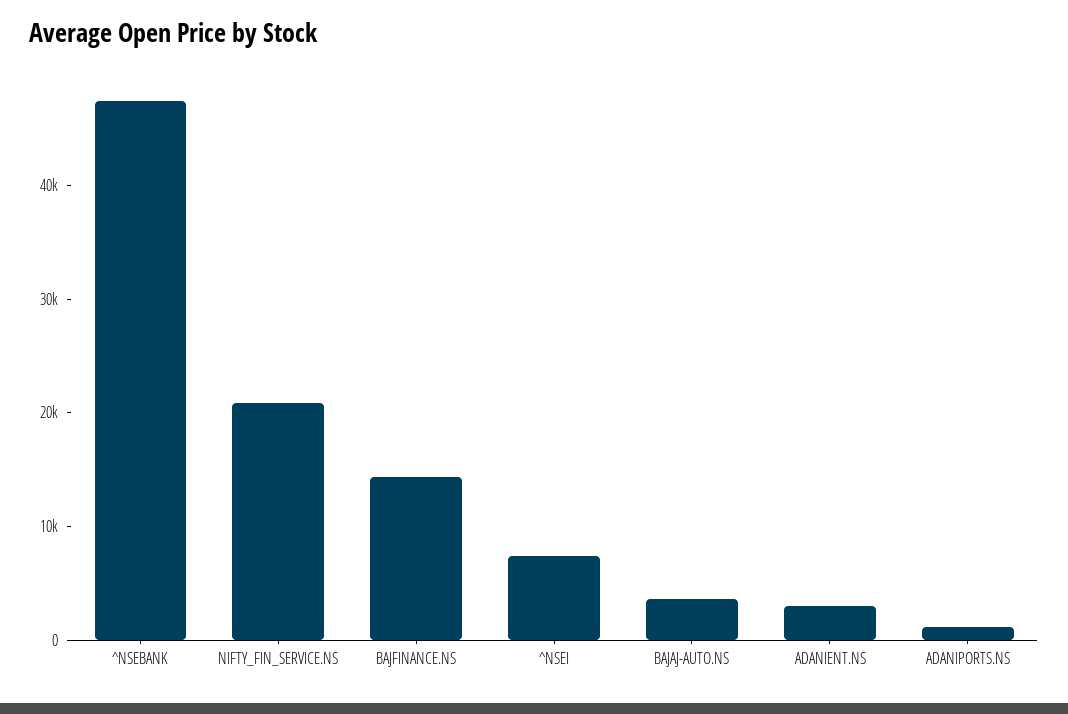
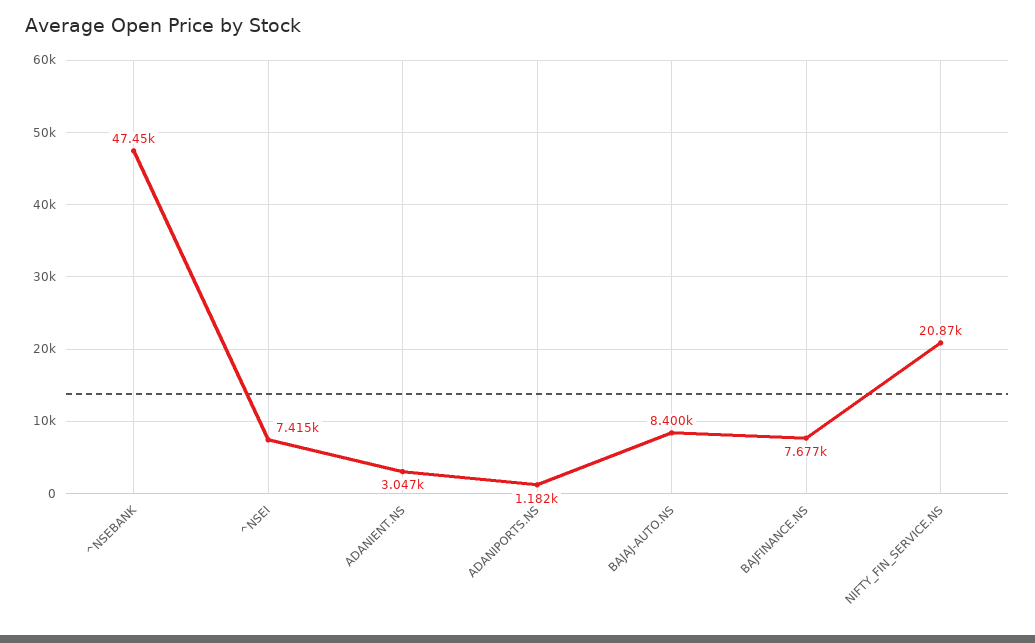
BAJFINANCE.NS: 14000 -> 7677
BAJAJ-AUTO.NS: 4000 -> 8400

